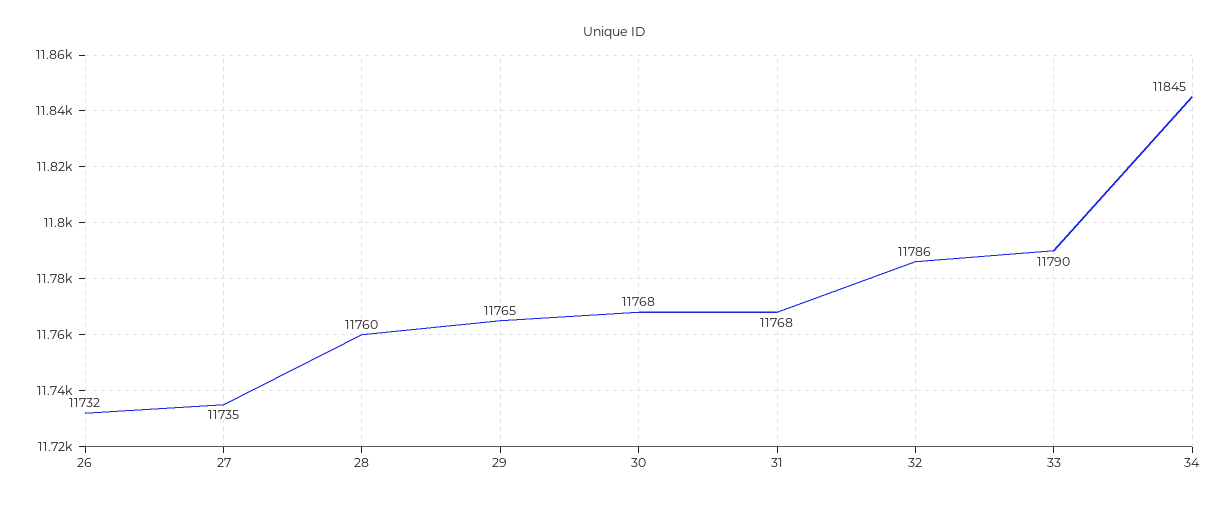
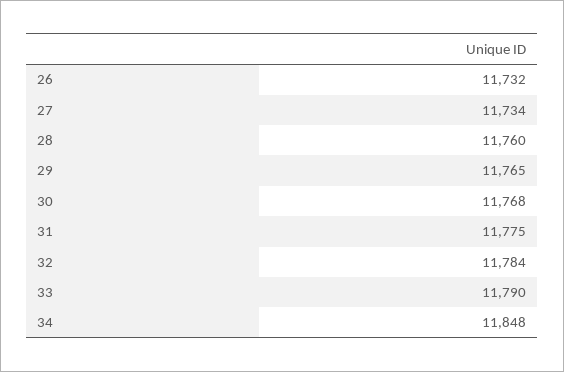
27: 11735 -> 11734
31: 11768 -> 11775
32: 11786 -> 11784
34: 11845 -> 11848

